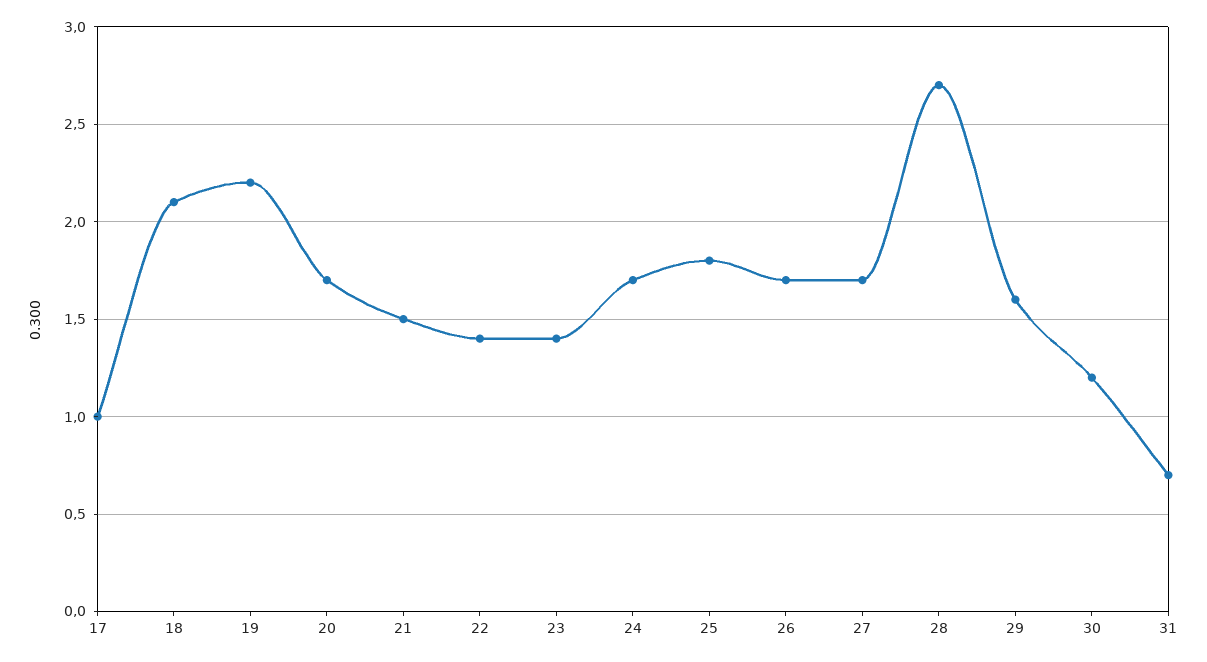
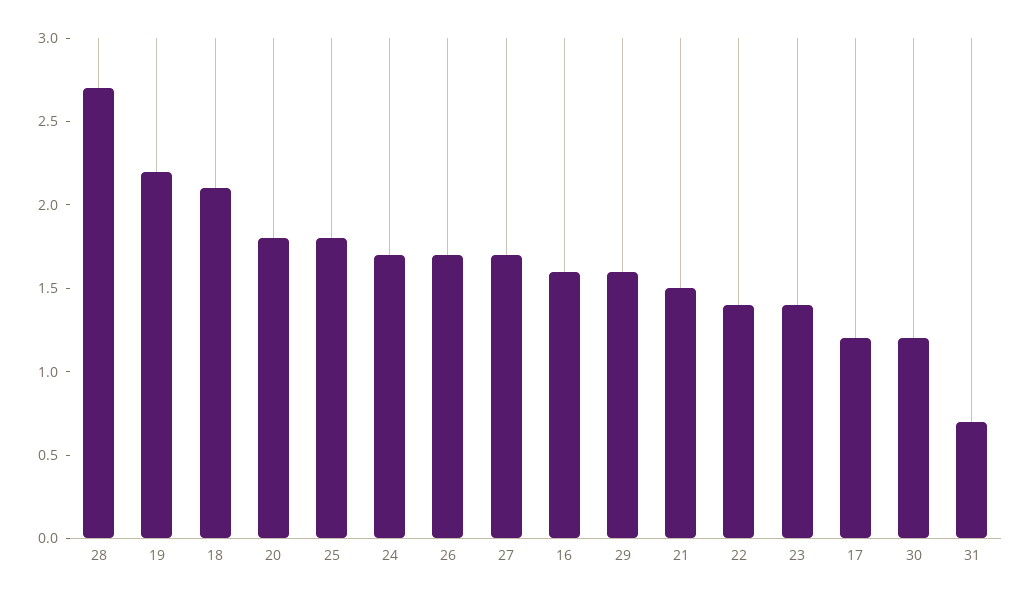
17: 1 -> 1.2
20: 1.7 -> 1.8
16: none -> 1.6

